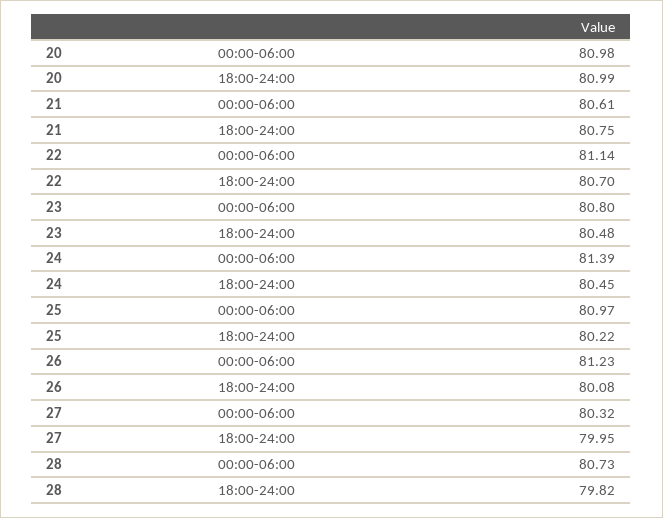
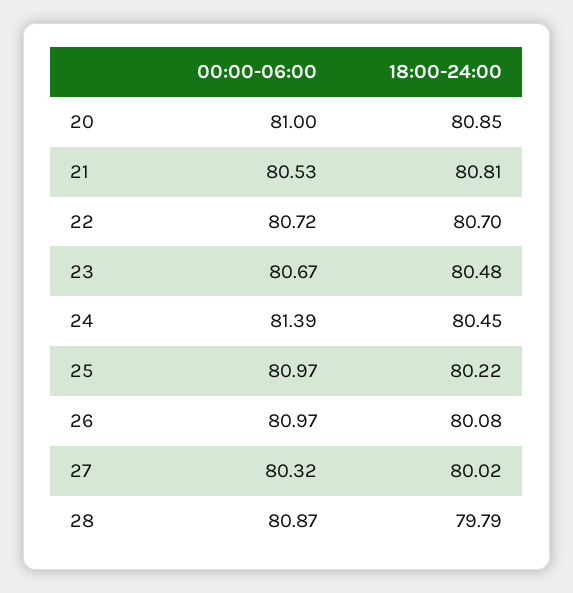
20, 00:00-06:00: 80.98 -> 81
20, 18:00-24:00: 80.99 -> 80.85
21, 00:00-06:00: 80.61 -> 80.53
21, 18:00-24:00: 80.75 -> 80.81
22, 00:00-06:00: 81.14 -> 80.72
23, 00:00-06:00: 80.8 -> 80.67
26, 00:00-06:00: 81.23 -> 80.97
27, 18:00-24:00: 79.95 -> 80.02
28, 00:00-06:00: 80.73 -> 80.87
28, 18:00-24:00: 79.82 -> 79.79

